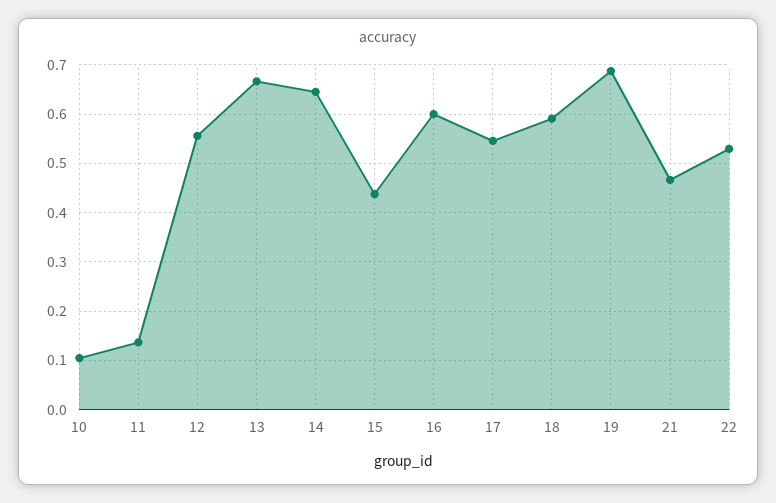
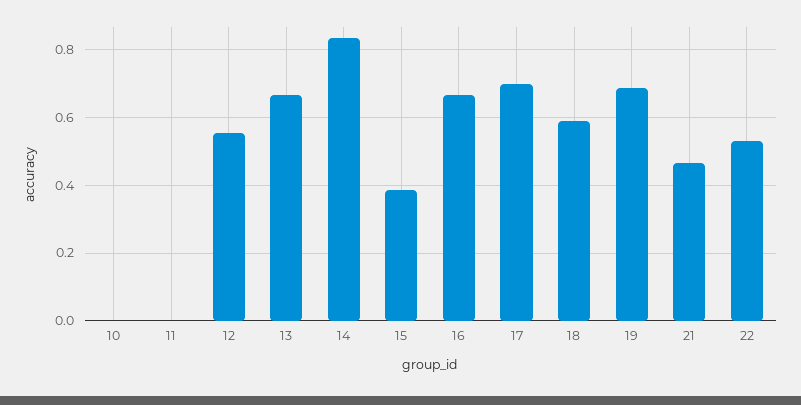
10: 0.1 -> 0
11: 0.14 -> 0
14: 0.64 -> 0.84
15: 0.44 -> 0.38
16: 0.6 -> 0.66
17: 0.54 -> 0.7

